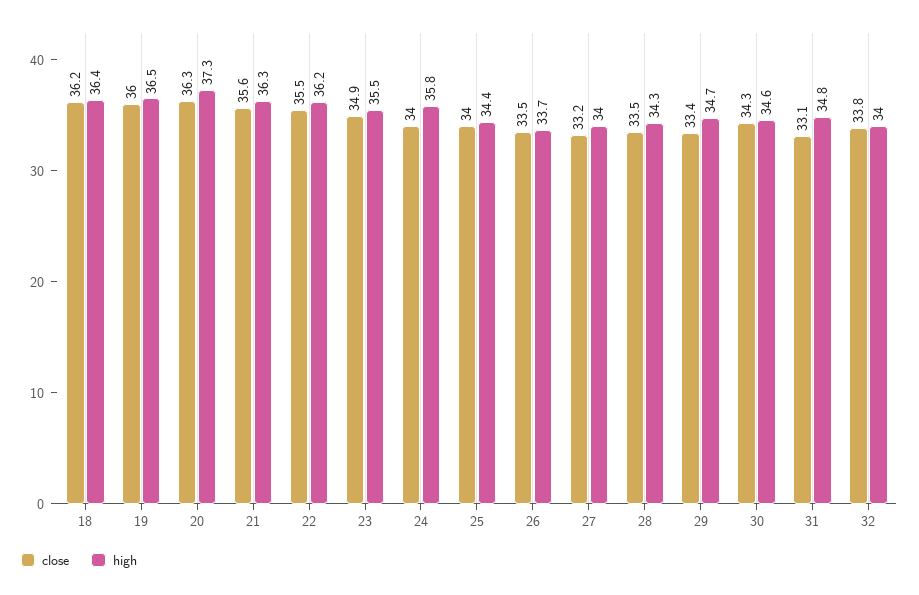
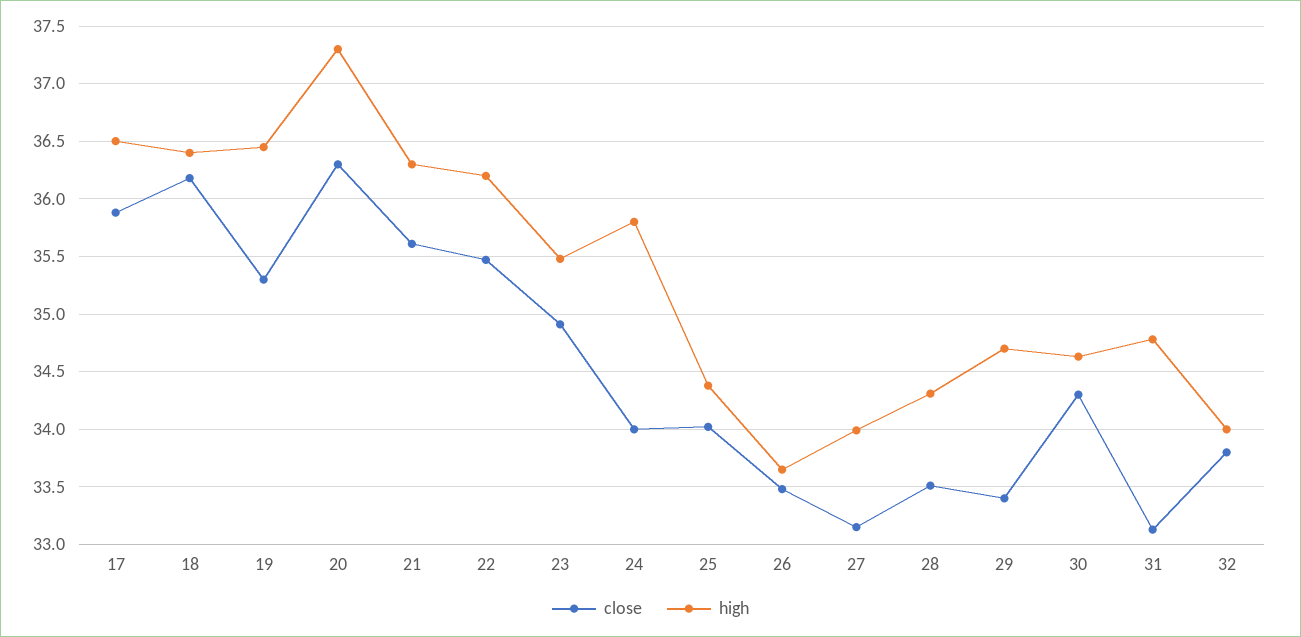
close, 19: 36 -> 35.3
close, 17: none -> 35.9
high, 17: none -> 36.5

